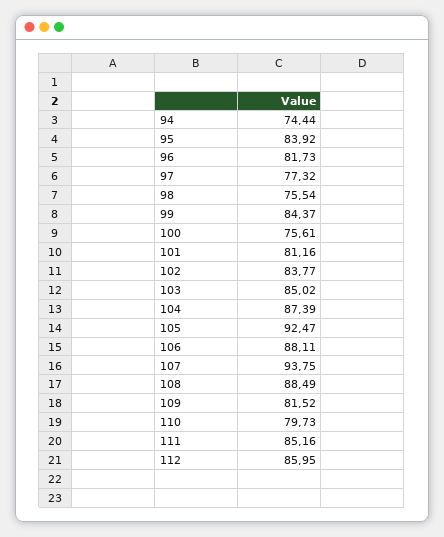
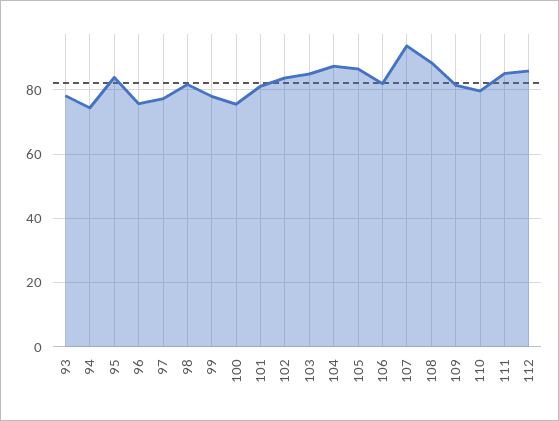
96: 81.73 -> 76
98: 75.54 -> 82
99: 84.37 -> 78
105: 92.47 -> 86
106: 88.11 -> 82
93: none -> 78

